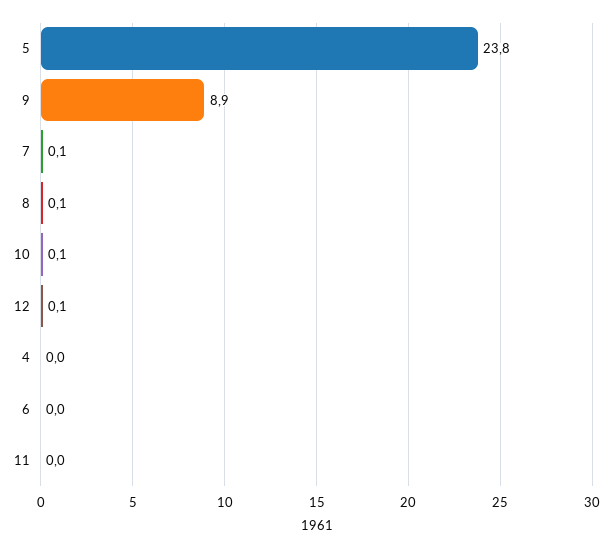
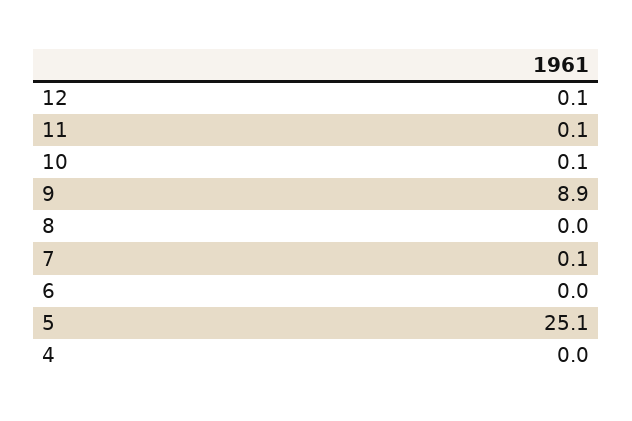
5: 23.8 -> 25.1
8: 0.1 -> 0
11: 0 -> 0.1

